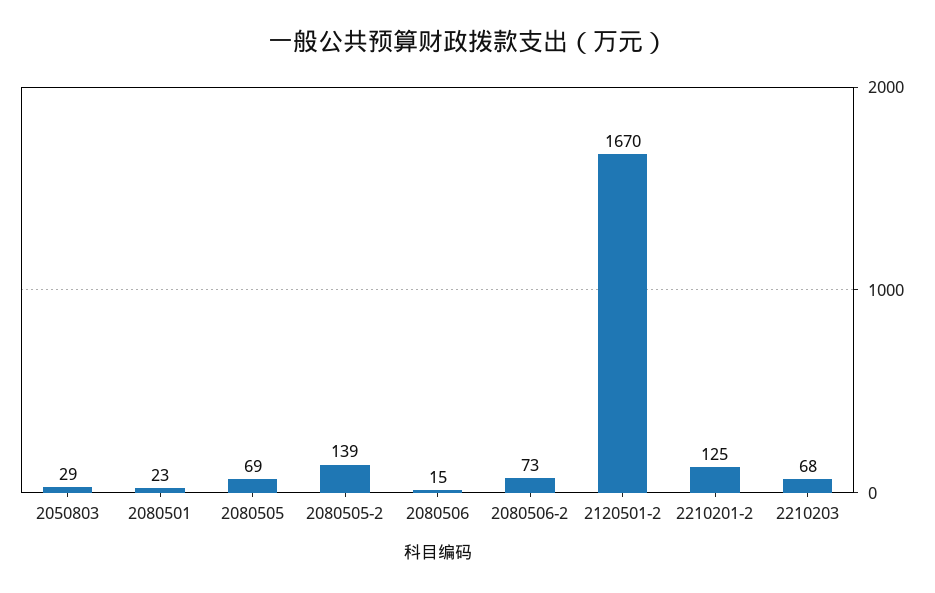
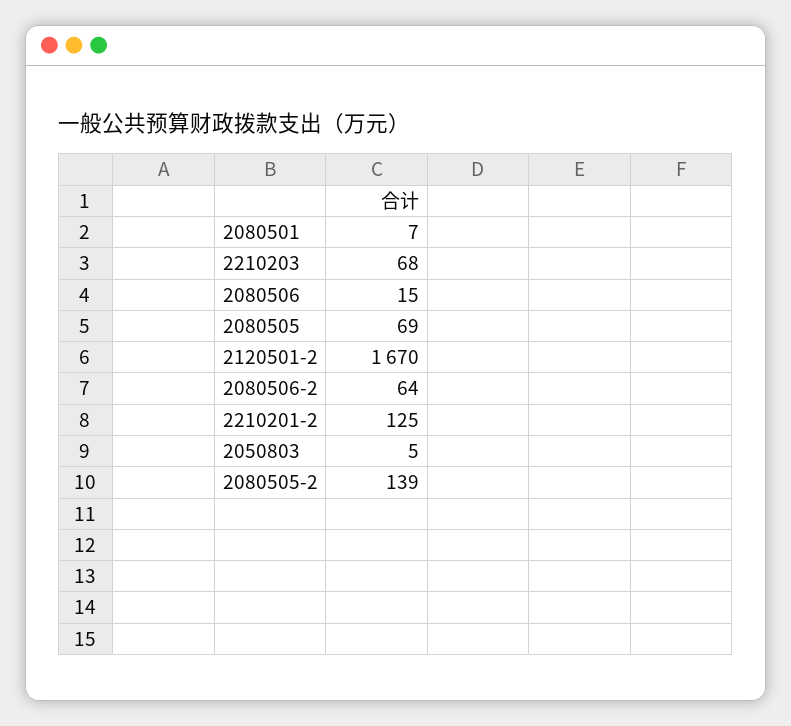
2050803: 29 -> 5
2080501: 23 -> 7
2080506-2: 73 -> 64

